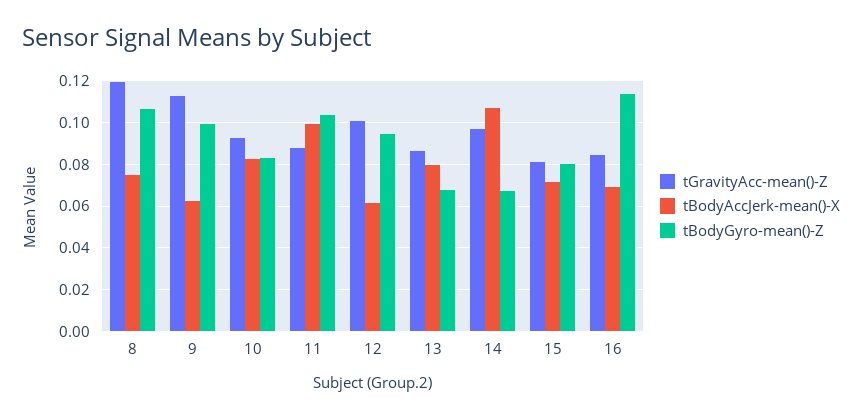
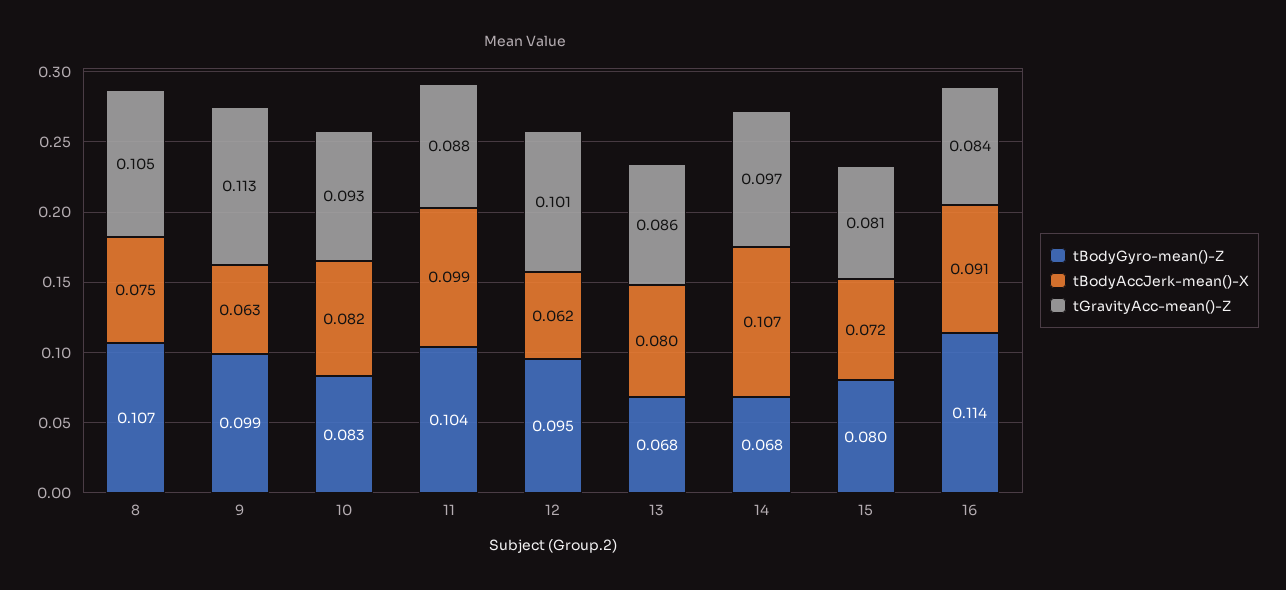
tGravityAcc-mean()-Z, 8: 0.12 -> 0.105
tBodyAccJerk-mean()-X, 16: 0.07 -> 0.091

